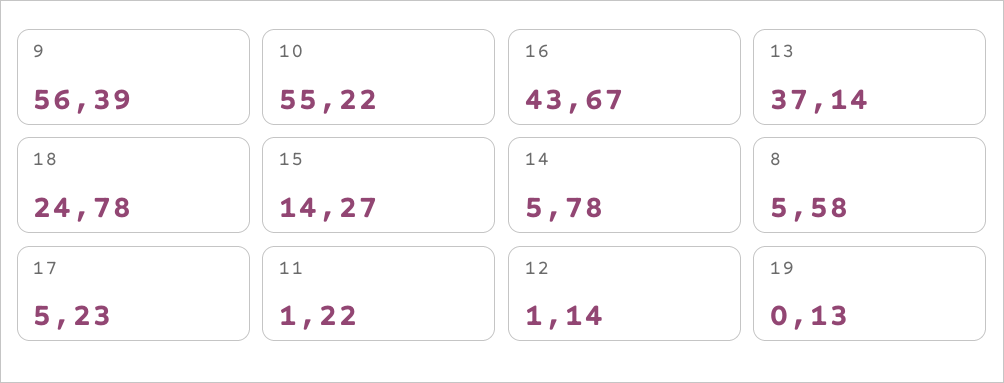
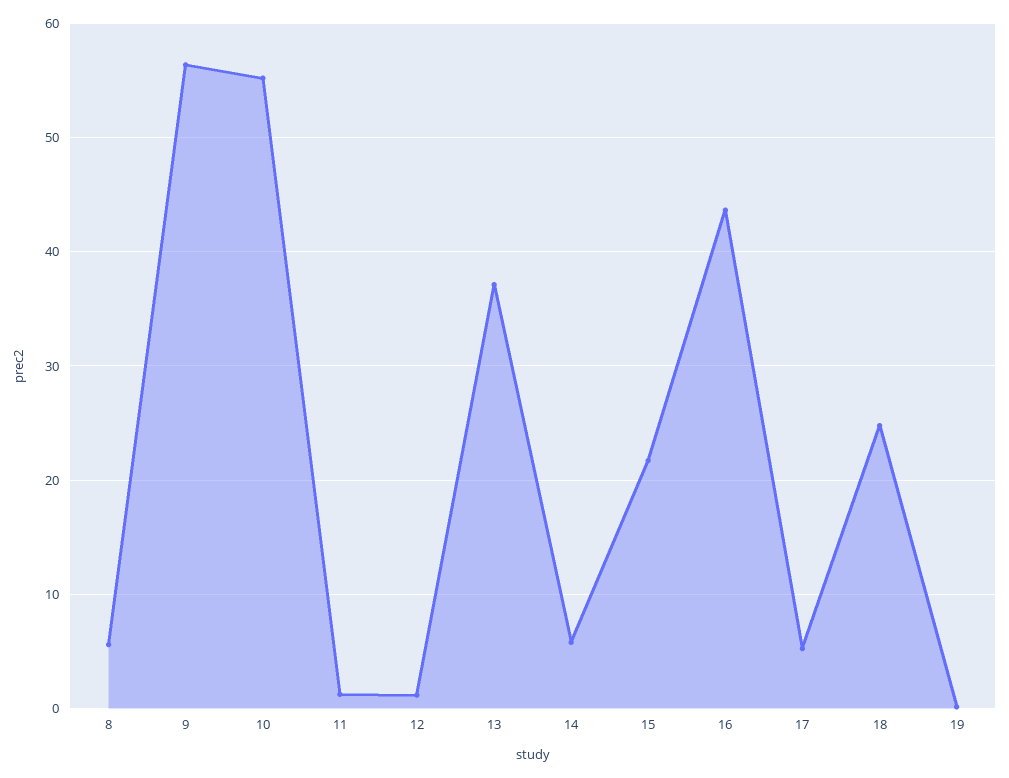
15: 14.27 -> 22

